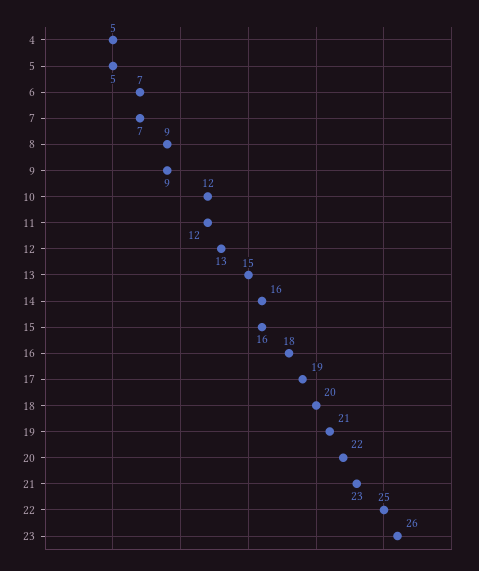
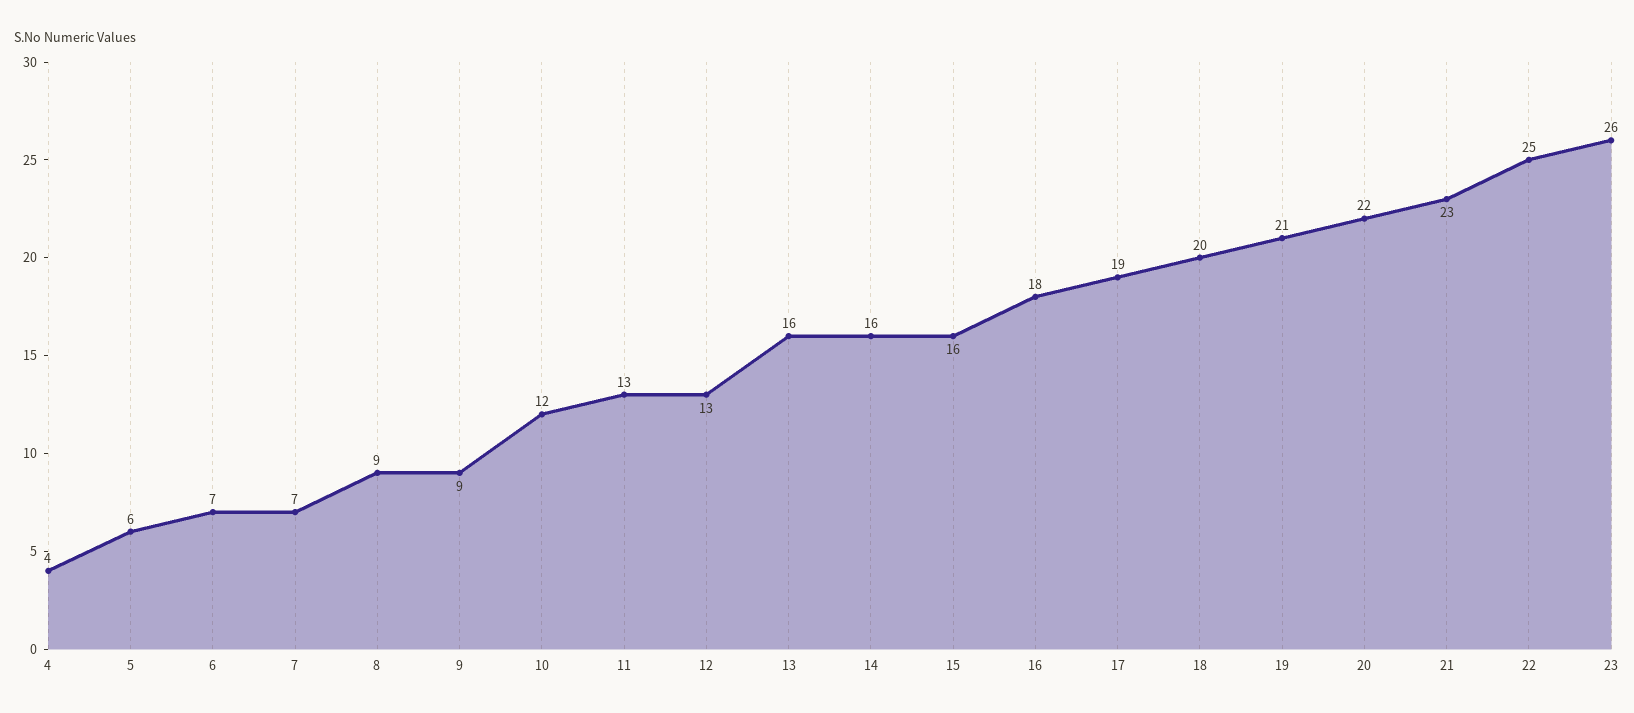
4: 5 -> 4
5: 5 -> 6
11: 12 -> 13
13: 15 -> 16

